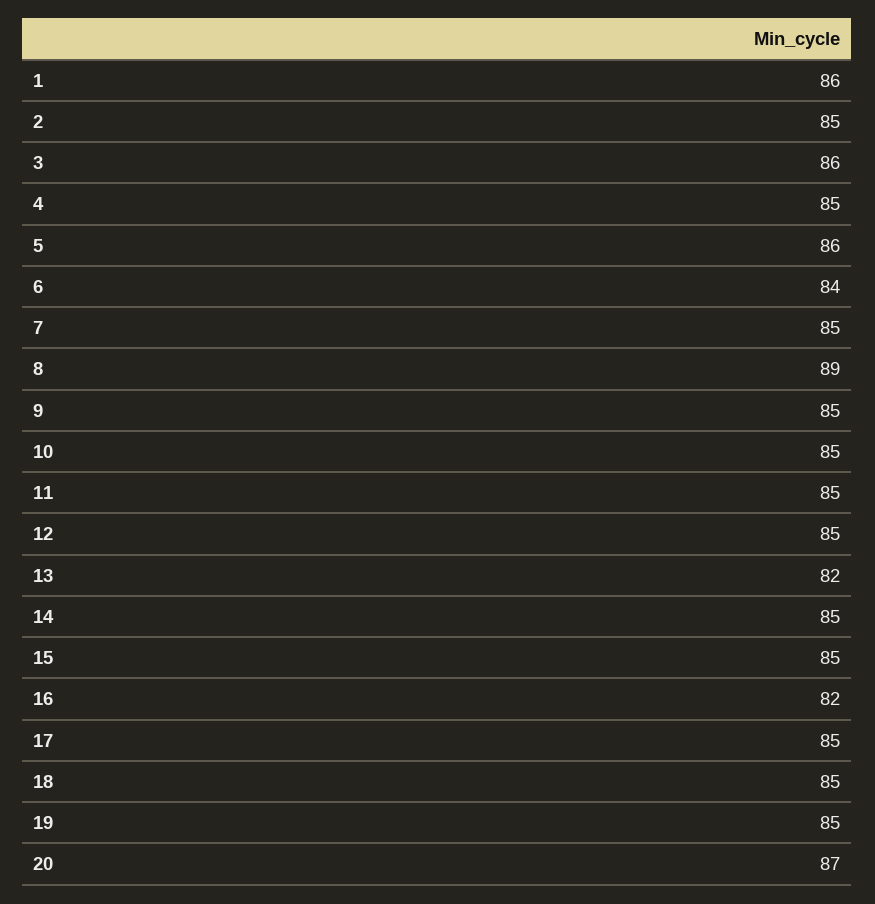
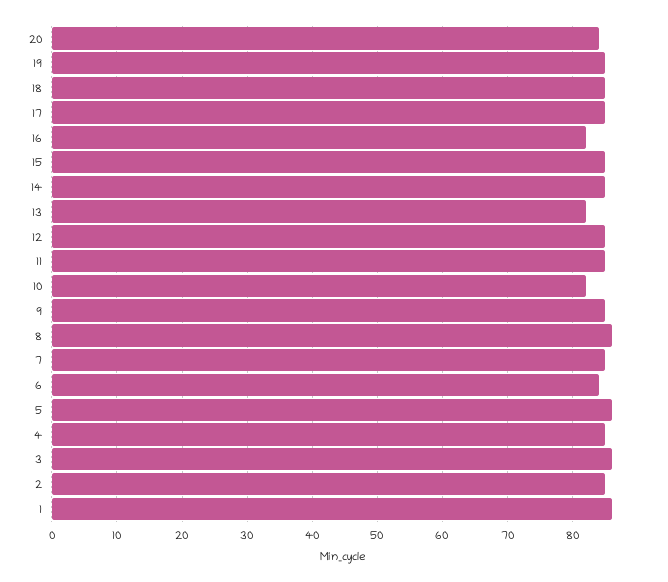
8: 89 -> 86
10: 85 -> 82
20: 87 -> 84

